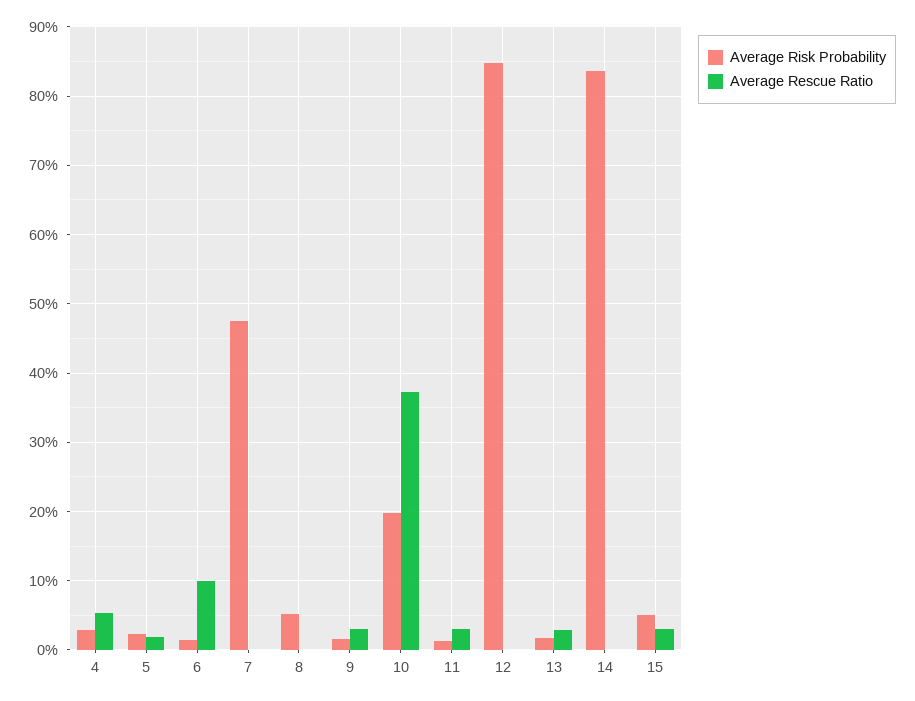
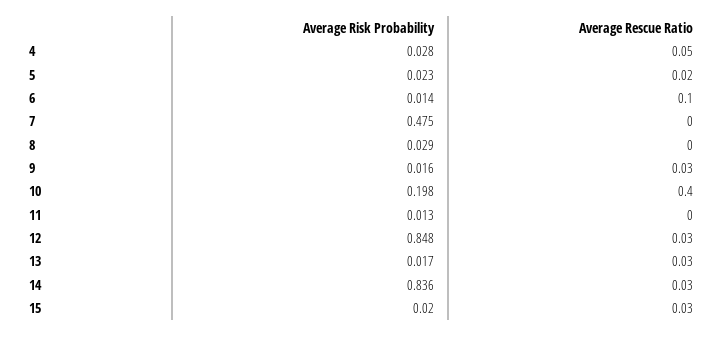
Average Risk Probability, 8: 0.05 -> 0.029
Average Rescue Ratio, 10: 0.37 -> 0.4
Average Rescue Ratio, 11: 0.03 -> 0
Average Rescue Ratio, 12: 0 -> 0.03
Average Rescue Ratio, 14: 0 -> 0.03
Average Risk Probability, 15: 0.05 -> 0.02

